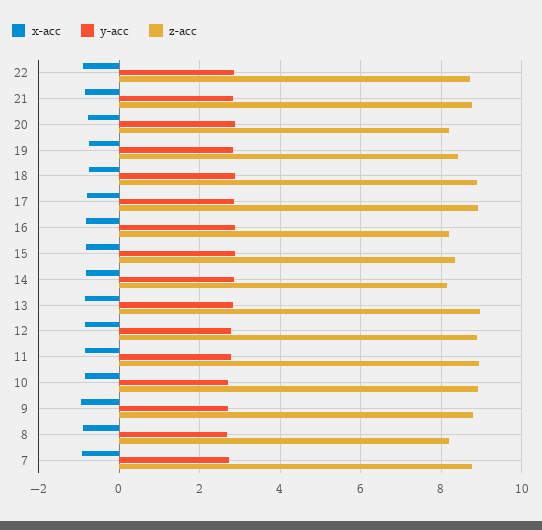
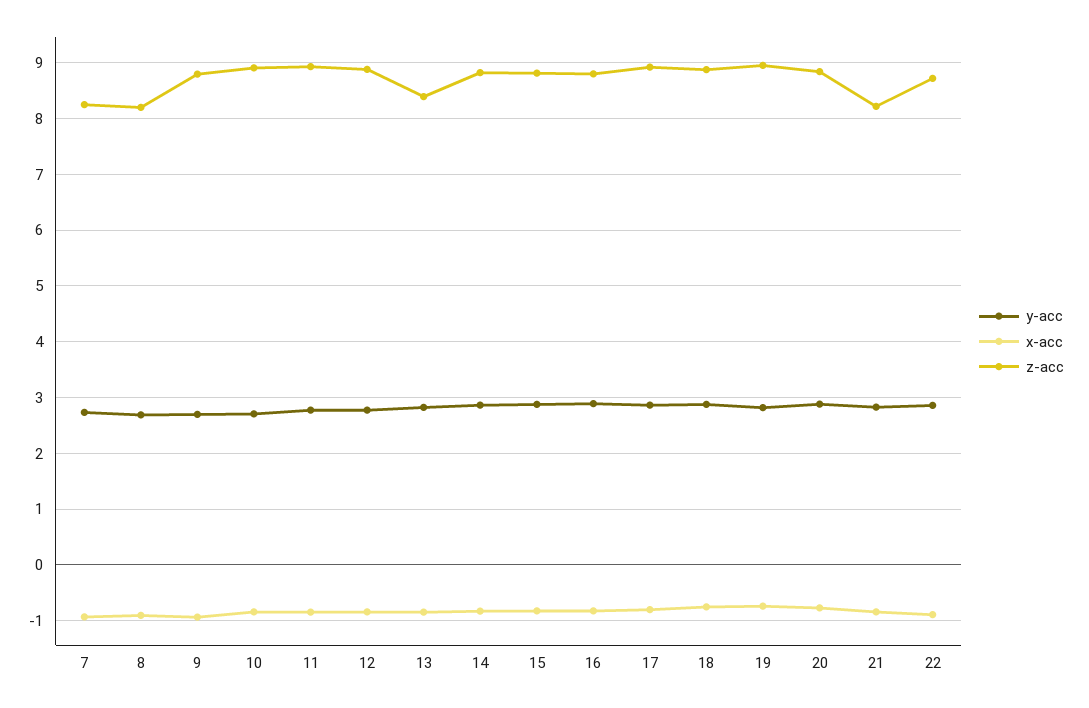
z-acc, 21: 8.8 -> 8.2
z-acc, 20: 8.2 -> 8.8
z-acc, 19: 8.4 -> 9
z-acc, 16: 8.2 -> 8.8
z-acc, 15: 8.4 -> 8.8
z-acc, 14: 8.2 -> 8.8
z-acc, 13: 9 -> 8.4
z-acc, 7: 8.8 -> 8.2

